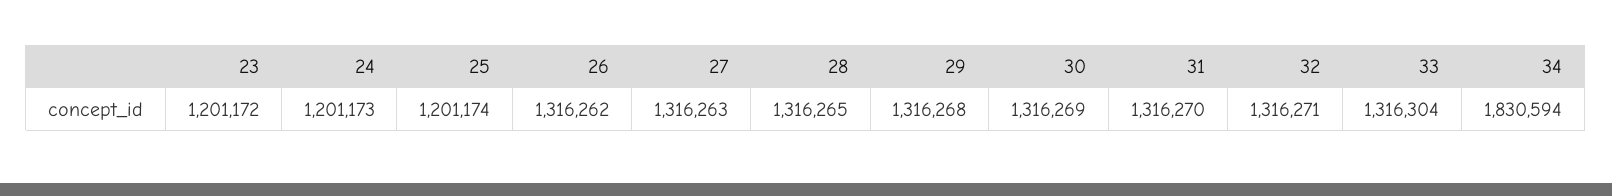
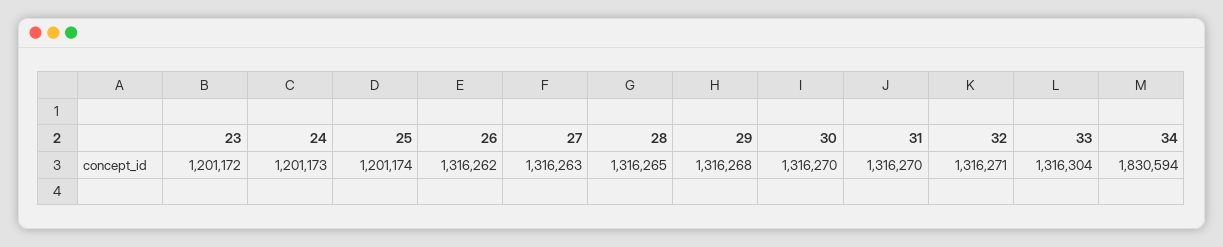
30: 1316269 -> 1316270

